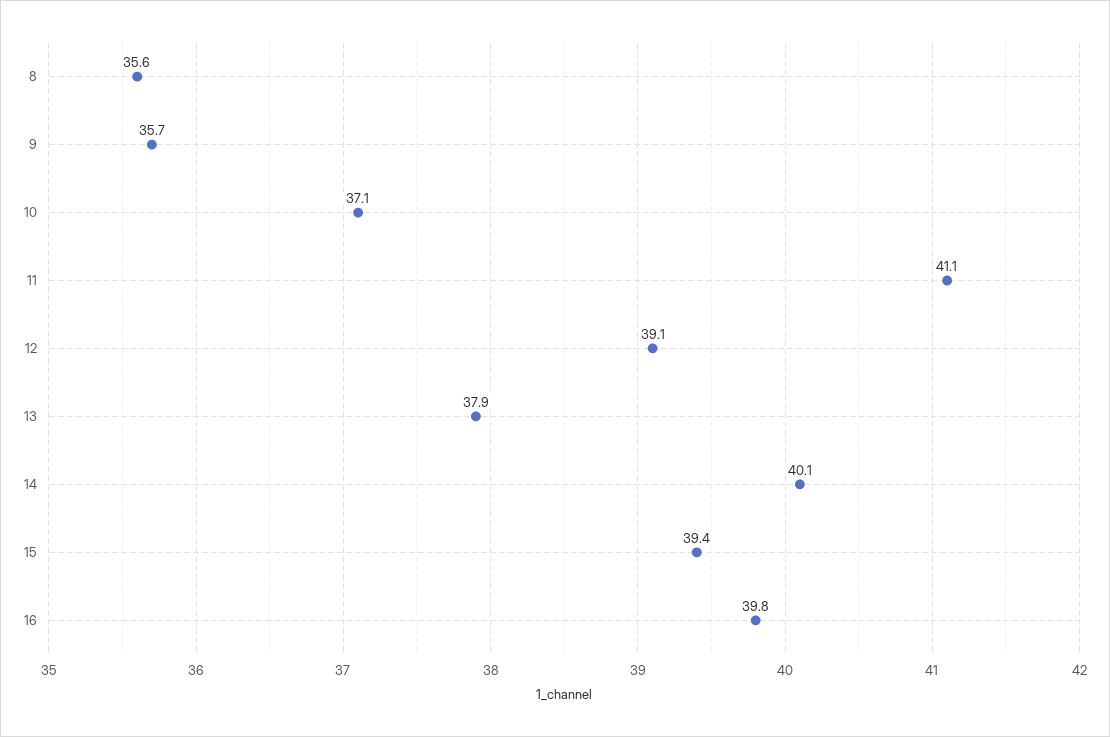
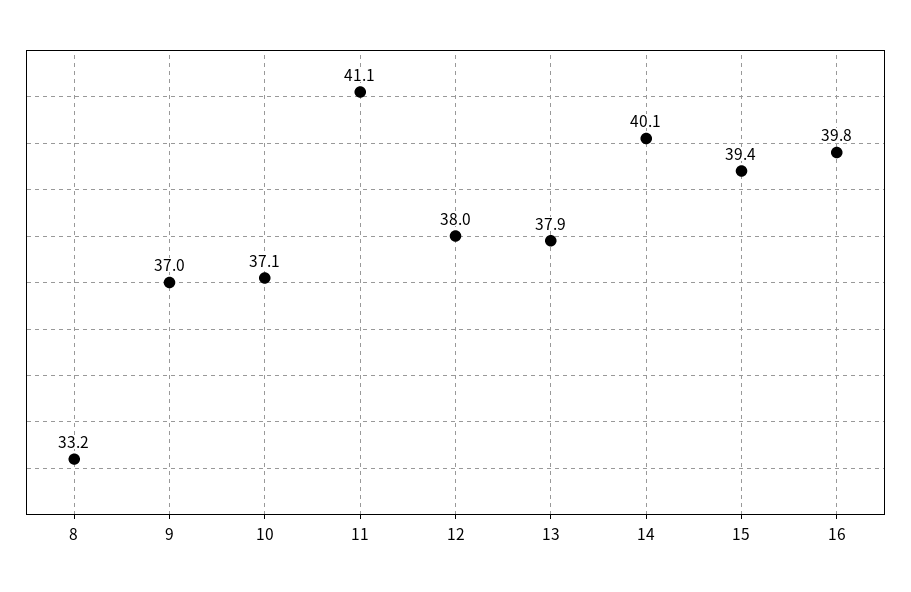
8: 35.6 -> 33.2
9: 35.7 -> 37
12: 39.1 -> 38

